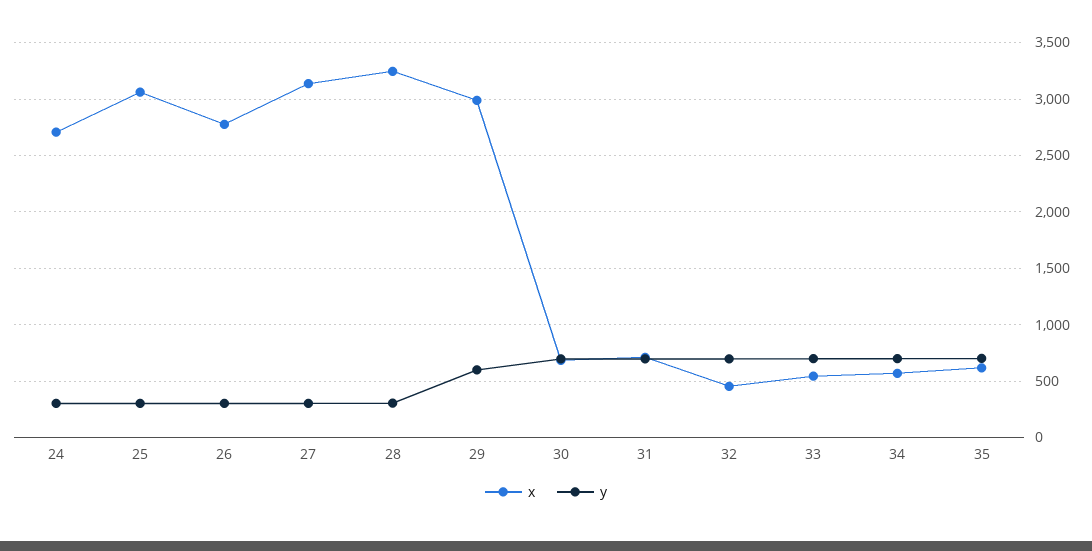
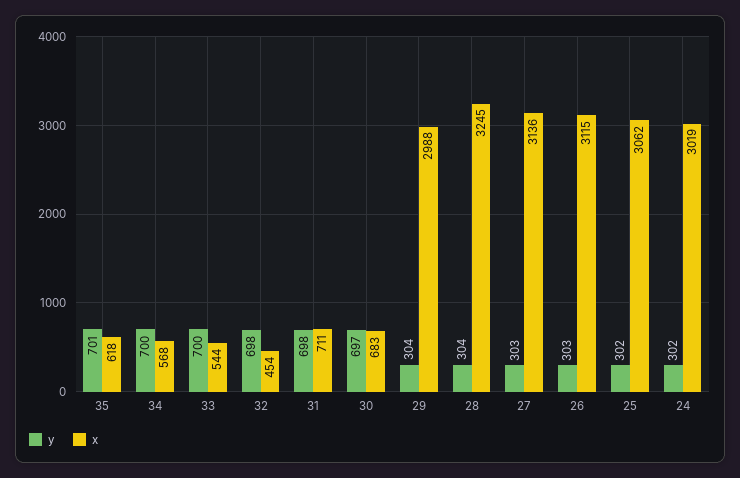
x, 24: 2700 -> 3019
x, 26: 2800 -> 3115
y, 29: 600 -> 304

